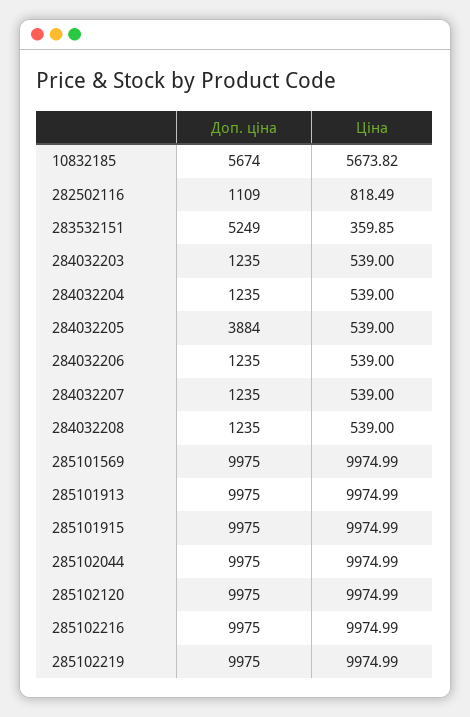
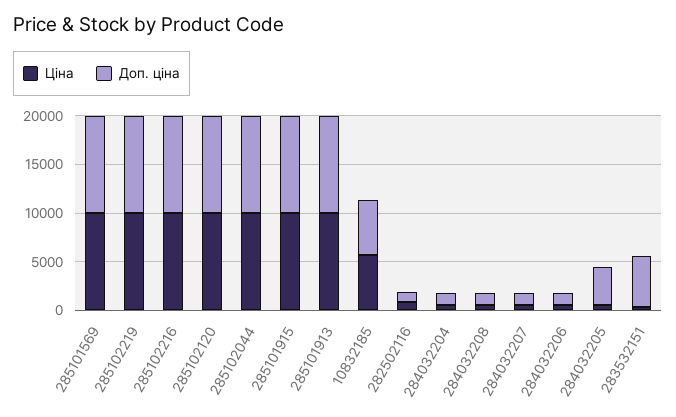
Доп. ціна, 284032203: 1235 -> none
Ціна, 284032203: 539 -> none

